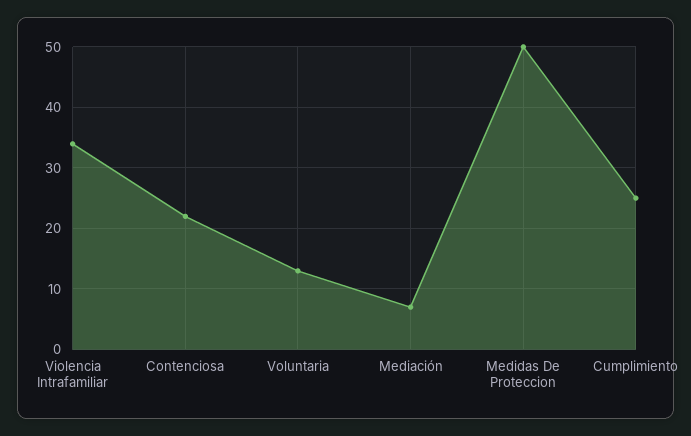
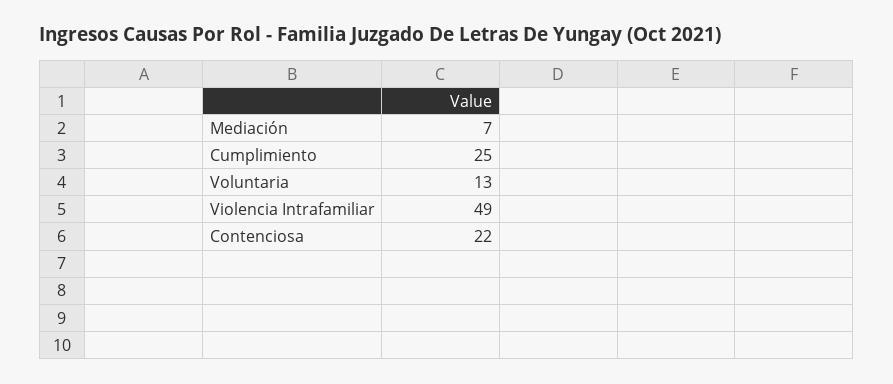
Violencia Intrafamiliar: 34 -> 49
Medidas De Proteccion: 50 -> none

